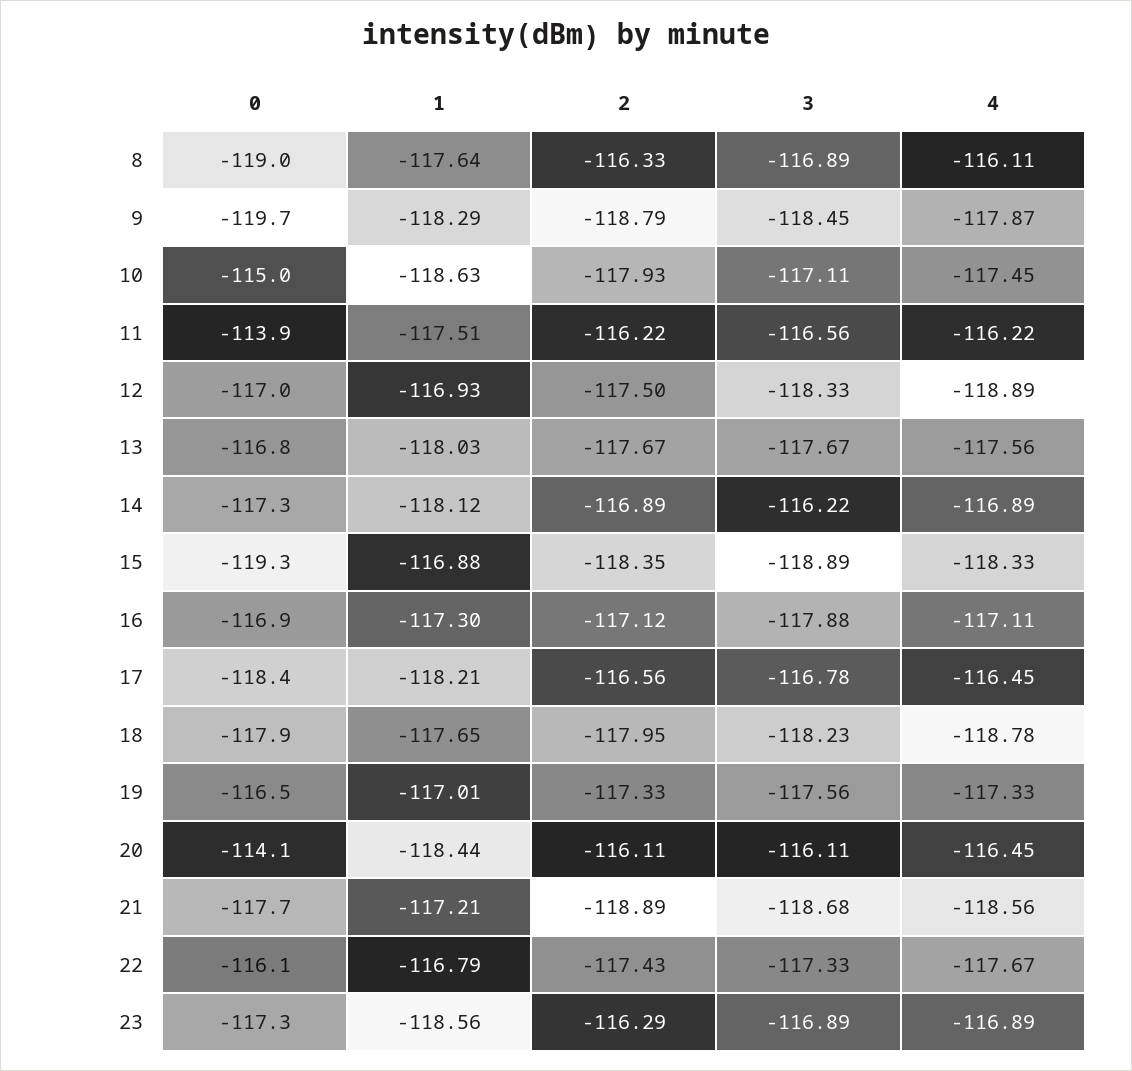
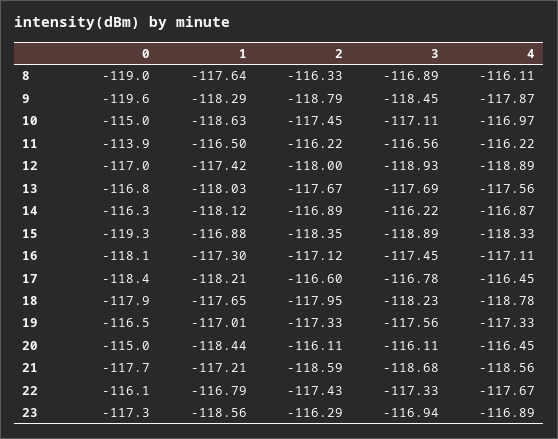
0, 9: -119.7 -> -119.6
2, 10: -117.93 -> -117.45
4, 10: -117.45 -> -116.97
1, 11: -117.51 -> -116.5
1, 12: -116.93 -> -117.42
2, 12: -117.5 -> -118
3, 12: -118.33 -> -118.93
3, 13: -117.67 -> -117.69
0, 14: -117.3 -> -116.3
4, 14: -116.89 -> -116.87
0, 16: -116.9 -> -118.1
3, 16: -117.88 -> -117.45
2, 17: -116.56 -> -116.6
0, 20: -114.1 -> -115
2, 21: -118.89 -> -118.59
3, 23: -116.89 -> -116.94

